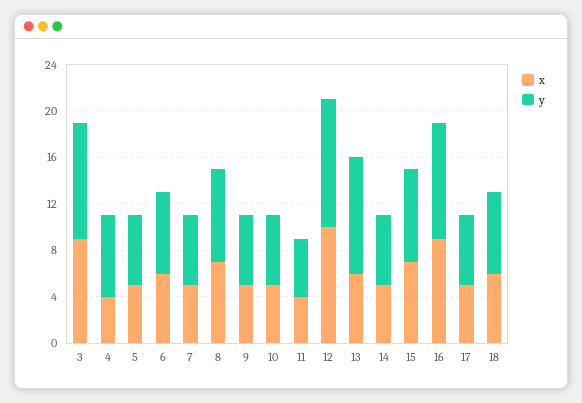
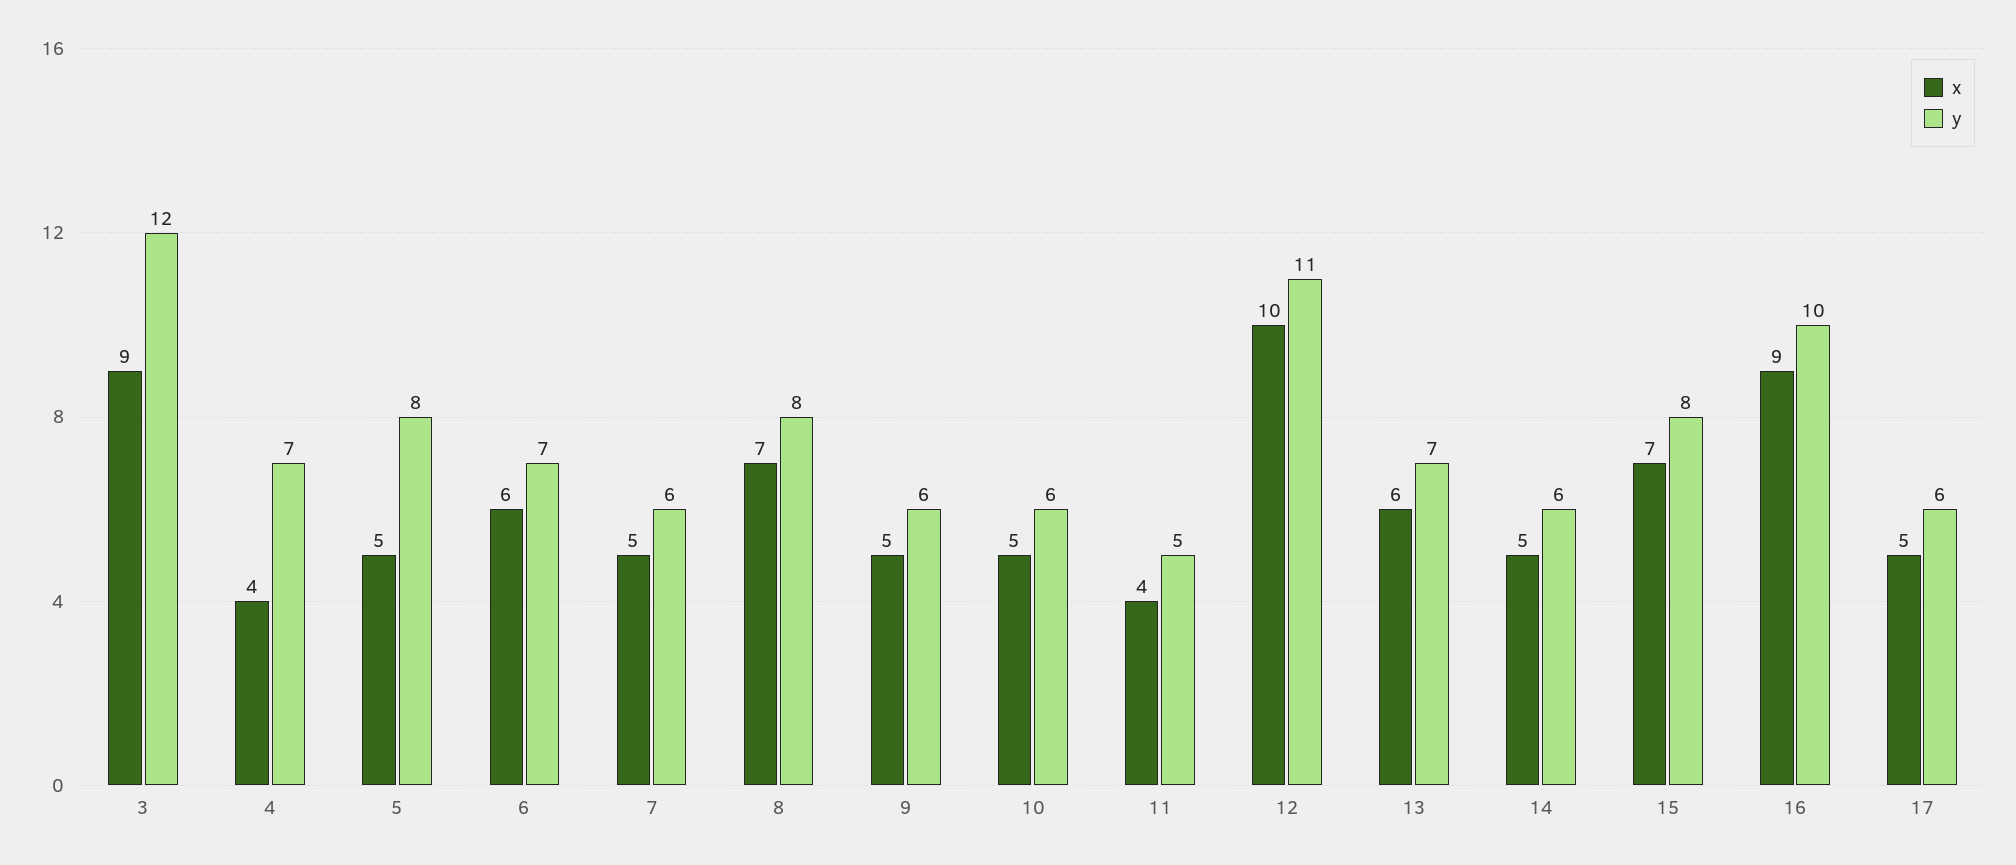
y, 3: 10 -> 12
y, 5: 6 -> 8
y, 13: 10 -> 7
x, 18: 6 -> none
y, 18: 7 -> none

